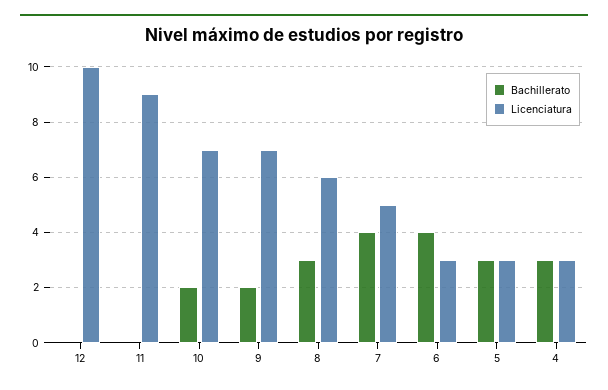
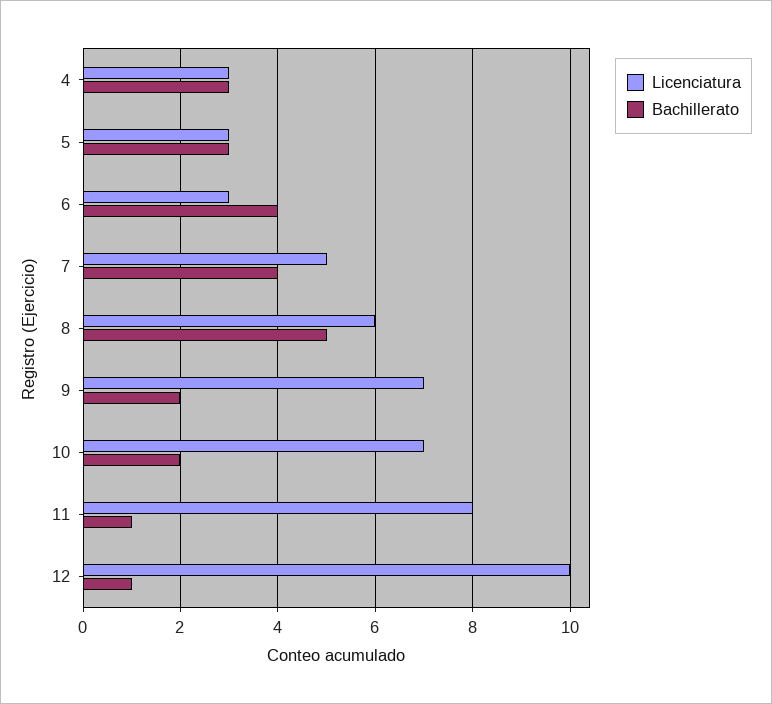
Bachillerato, 12: 0 -> 1
Bachillerato, 11: 0 -> 1
Licenciatura, 11: 9 -> 8
Bachillerato, 8: 3 -> 5

